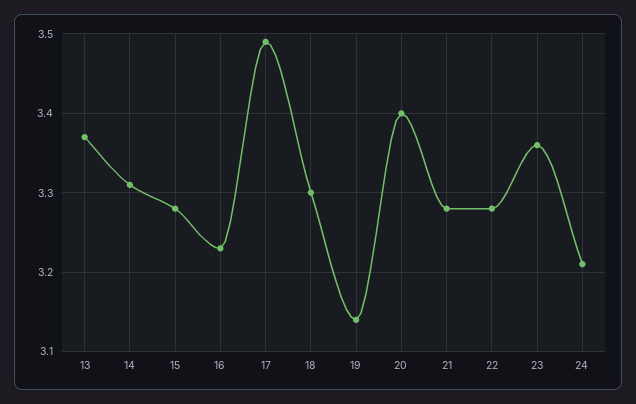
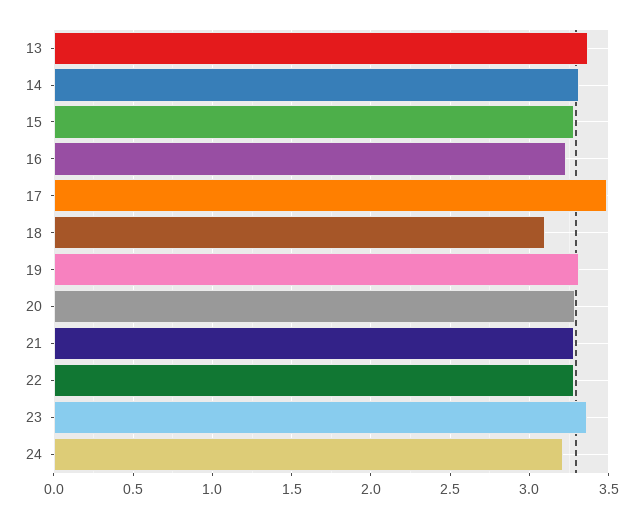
18: 3.3 -> 3.1
19: 3.14 -> 3.3
20: 3.4 -> 3.3

